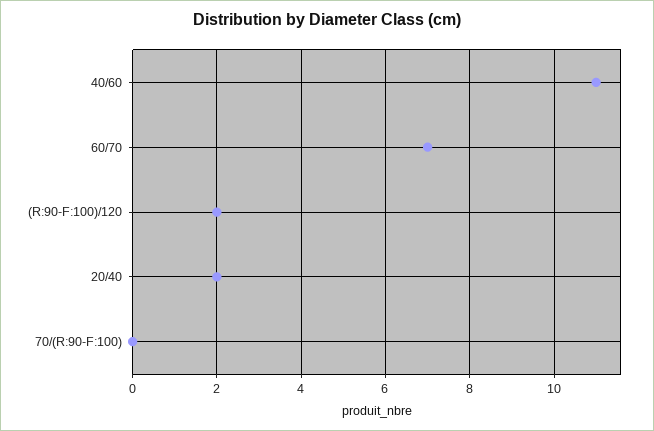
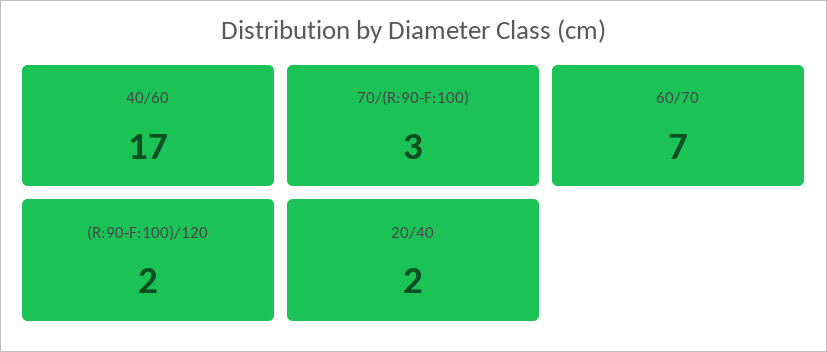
40/60: 11 -> 17
70/(R:90-F:100): 0 -> 3

